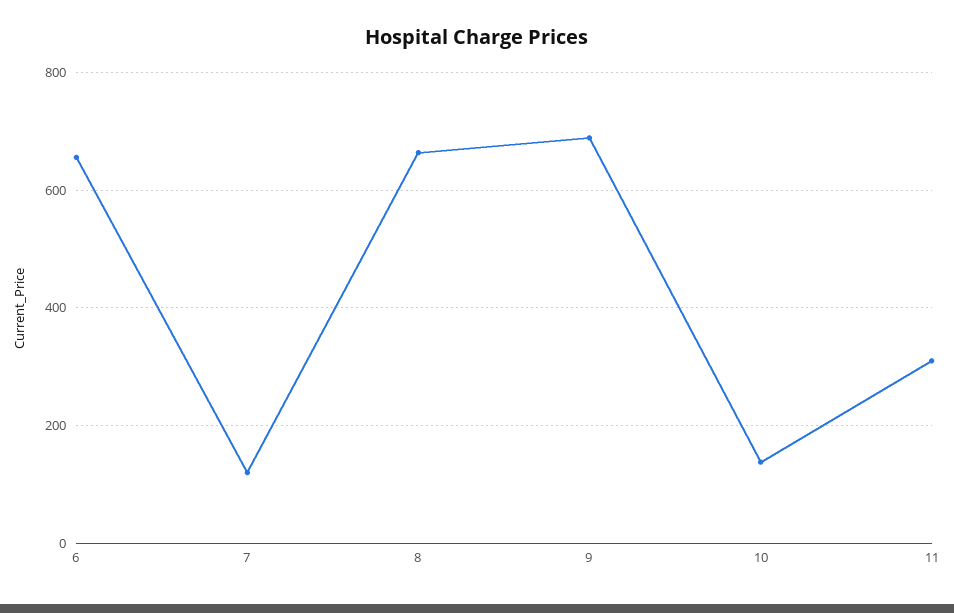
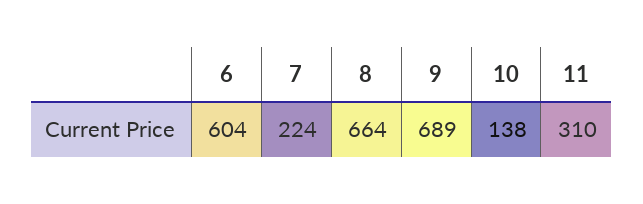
6: 660 -> 604
7: 120 -> 224

